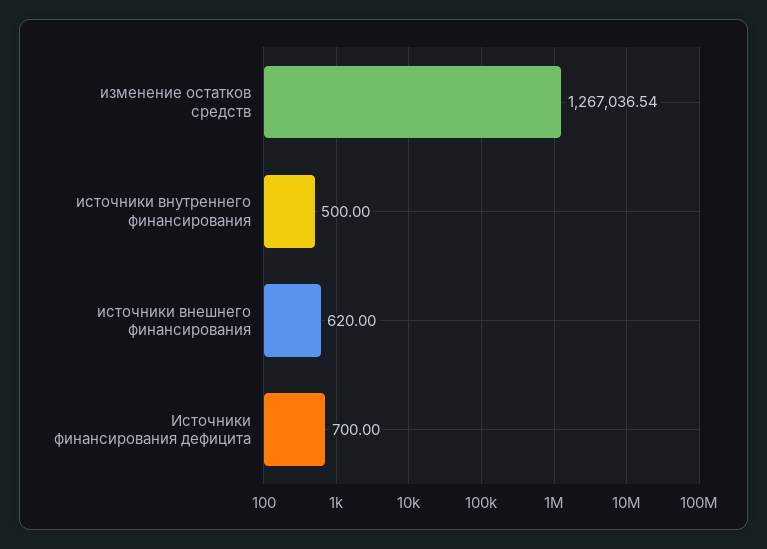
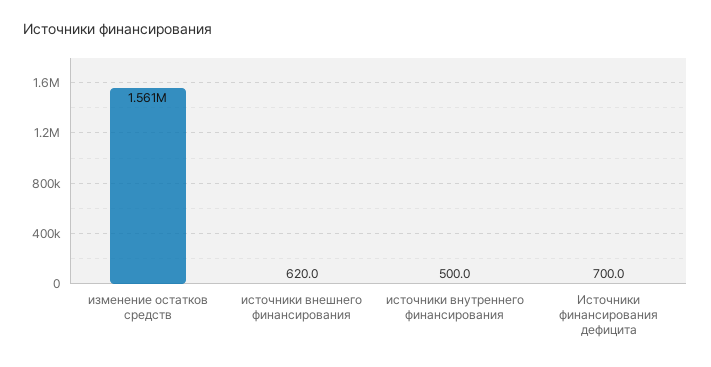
изменение остатков средств: 1267036.54 -> 1561000

